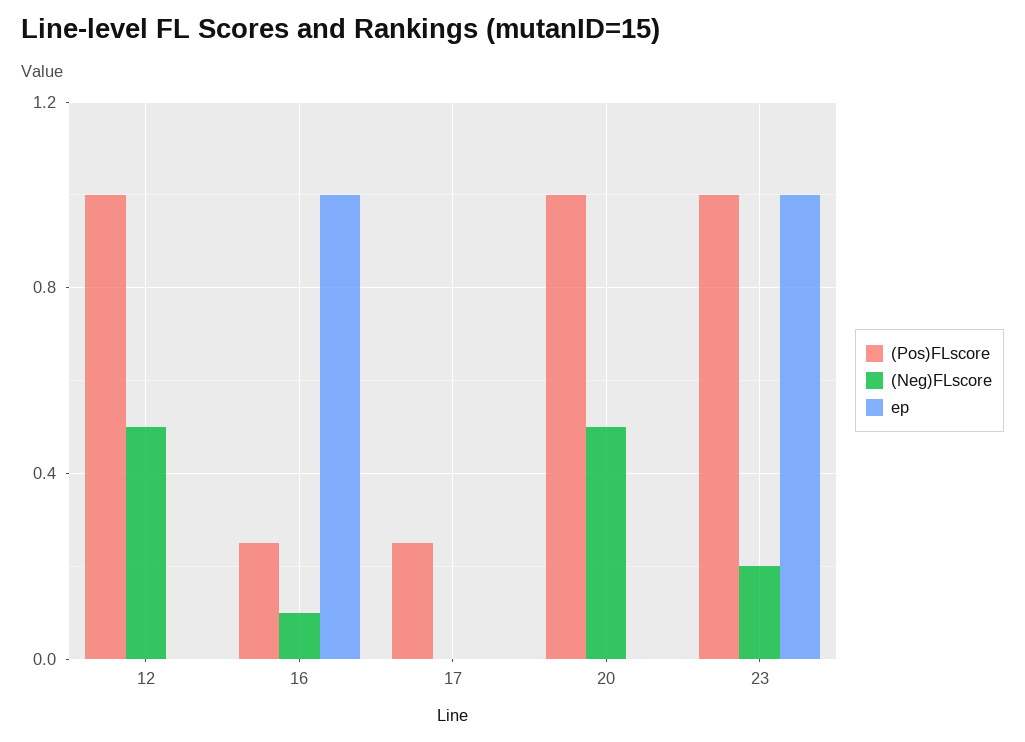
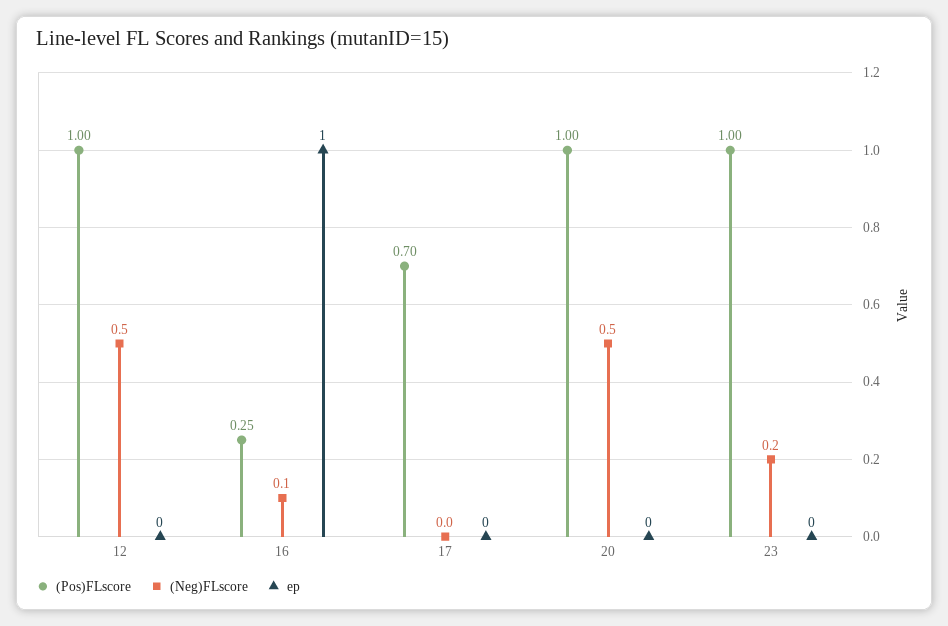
(Pos)FLscore, 17: 0.25 -> 0.7
ep, 23: 1 -> 0

